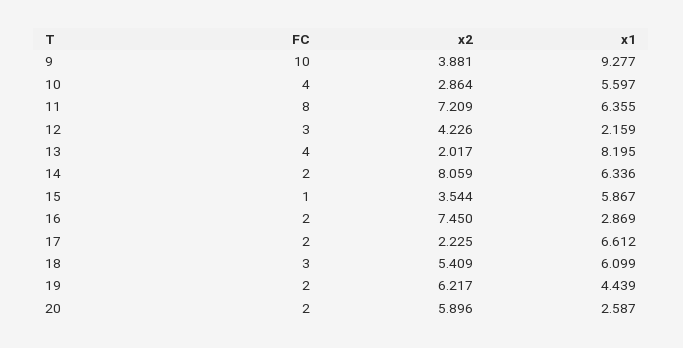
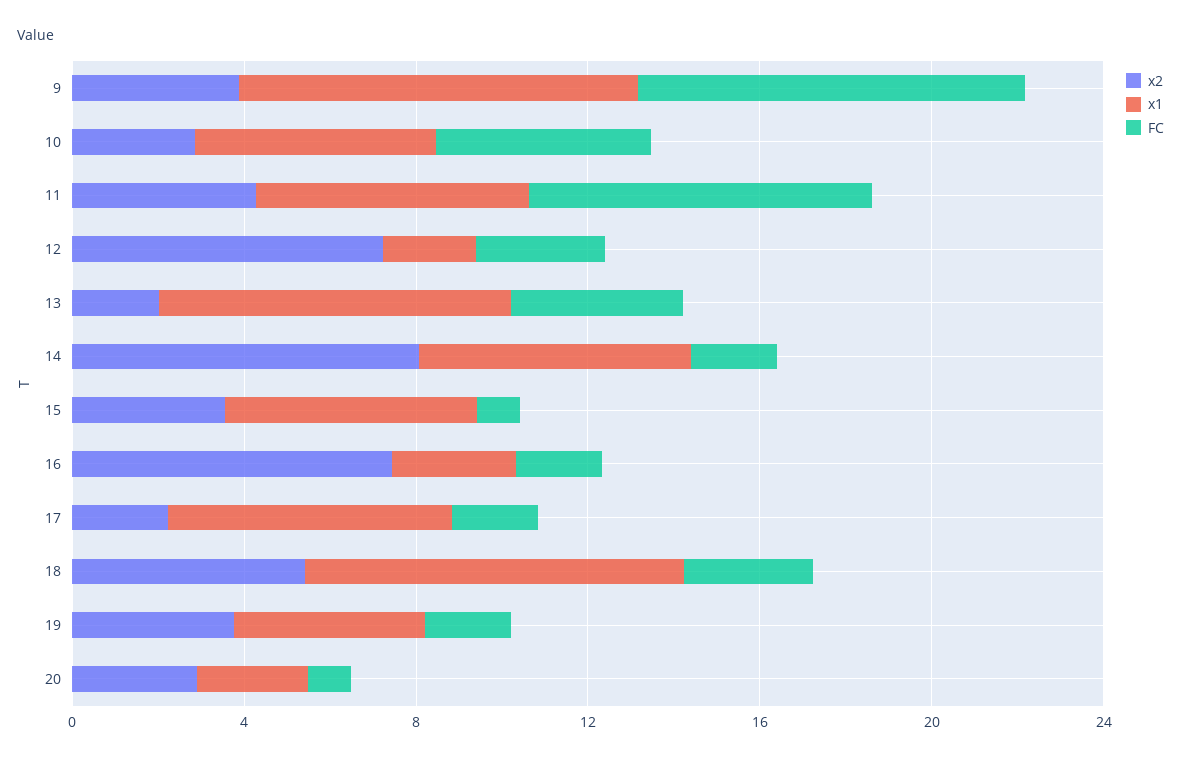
FC, 9: 10 -> 9
FC, 10: 4 -> 5
x2, 11: 7.209 -> 4
x2, 12: 4.226 -> 7
x1, 18: 6.099 -> 9
x2, 19: 6.217 -> 4
FC, 20: 2 -> 1
x2, 20: 5.896 -> 3

